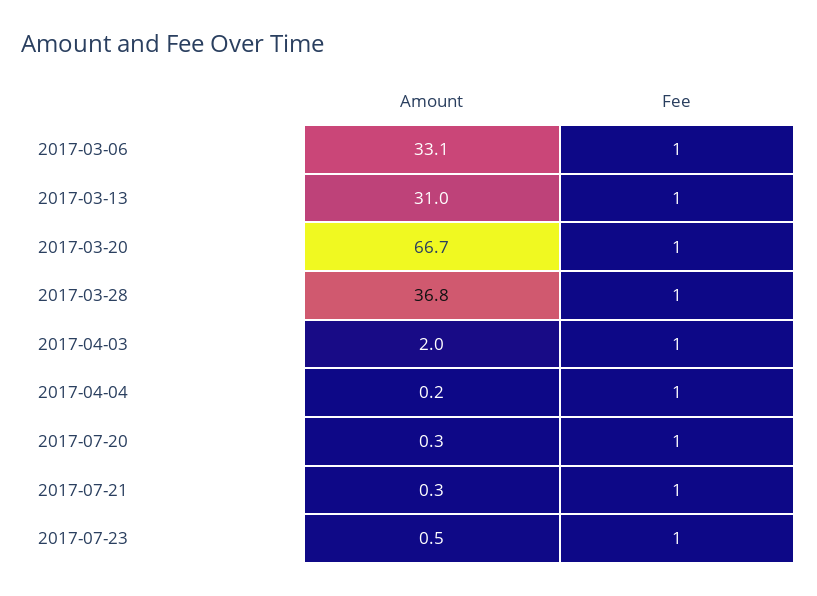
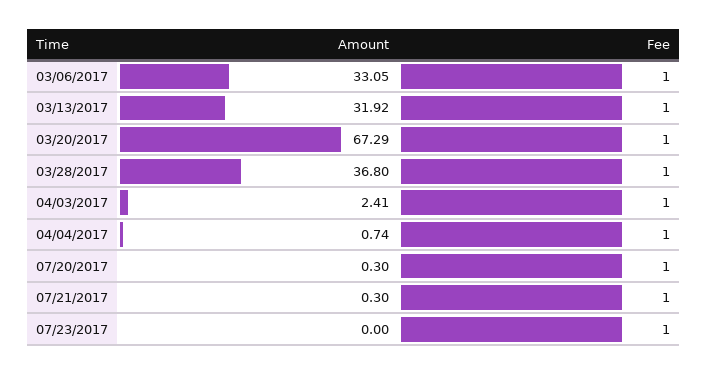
Amount, 2017-03-13: 31 -> 31.92
Amount, 2017-03-20: 66.7 -> 67.29
Amount, 2017-04-03: 2 -> 2.41
Amount, 2017-04-04: 0.2 -> 0.74
Amount, 2017-07-23: 0.5 -> 0

